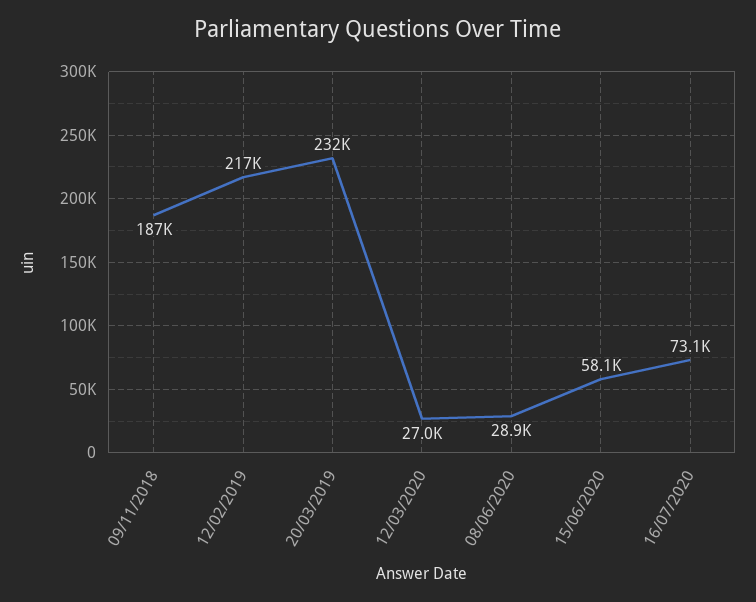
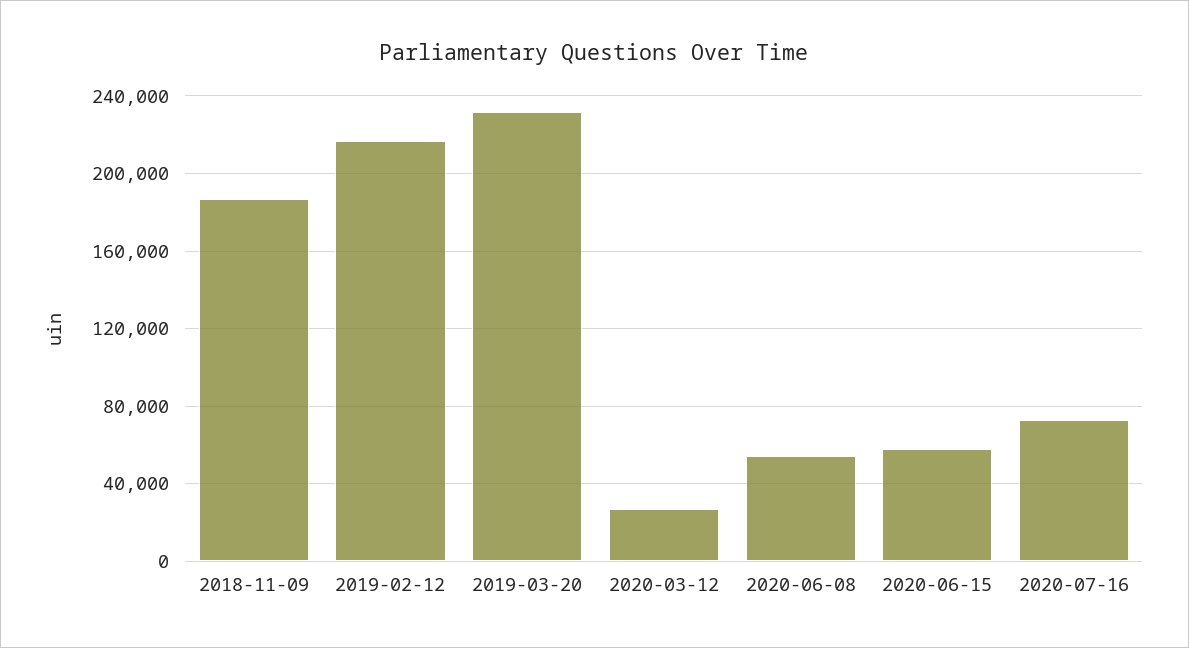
08/06/2020: 28900 -> 55000

